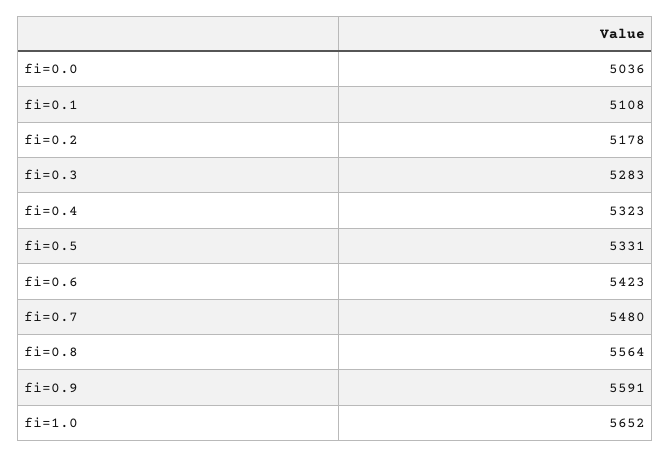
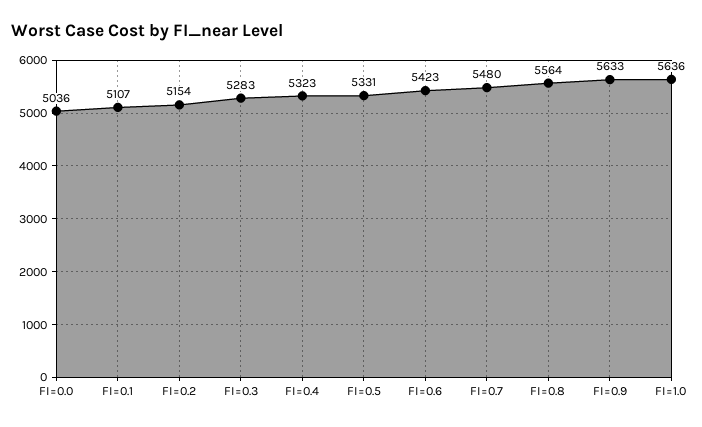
fi=0.1: 5108 -> 5107
fi=0.2: 5178 -> 5154
fi=0.9: 5591 -> 5633
fi=1.0: 5652 -> 5636

